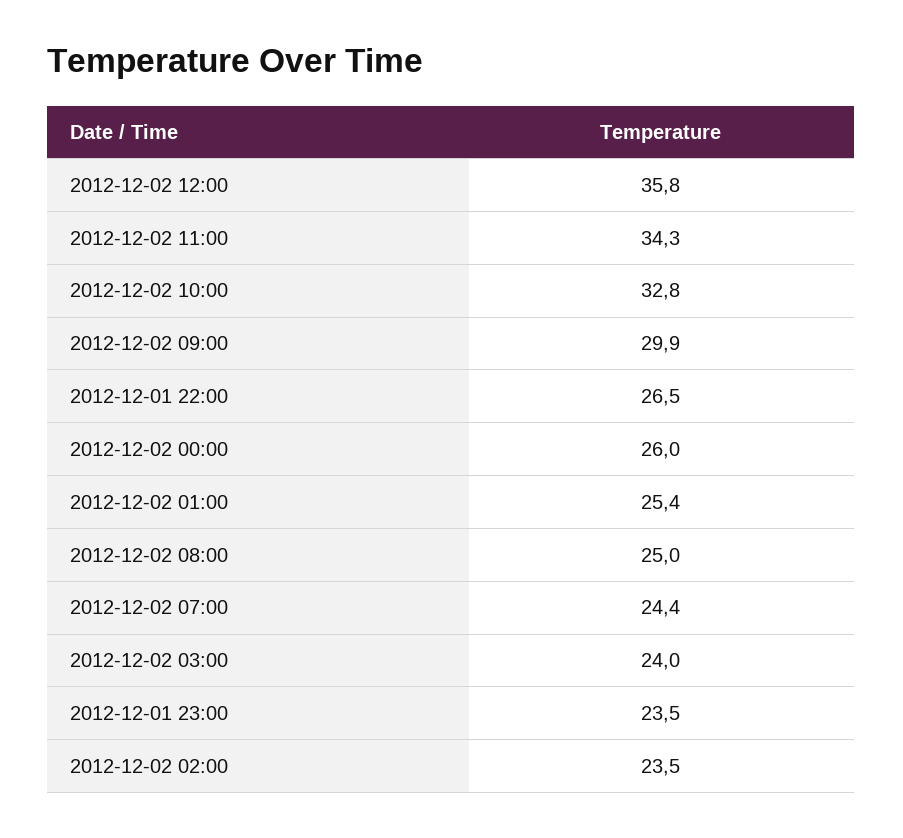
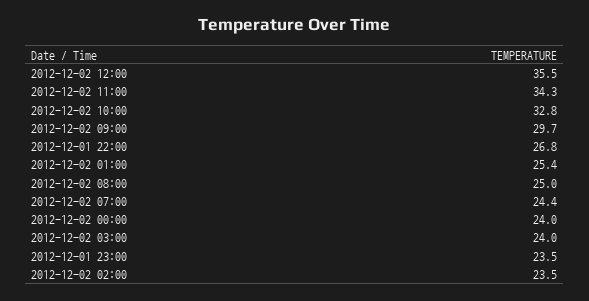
2012-12-02 12:00: 35.8 -> 35.5
2012-12-02 09:00: 29.9 -> 29.7
2012-12-01 22:00: 26.5 -> 26.8
2012-12-02 00:00: 26 -> 24

